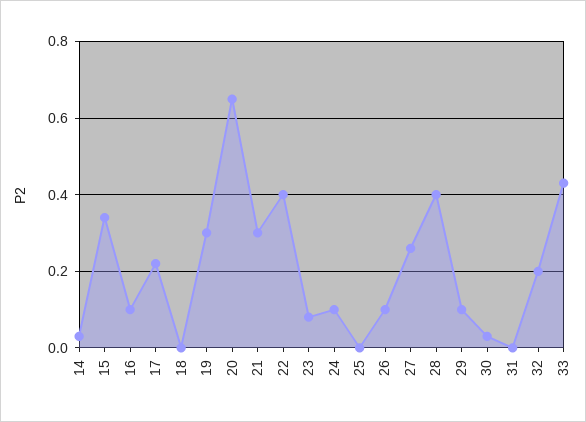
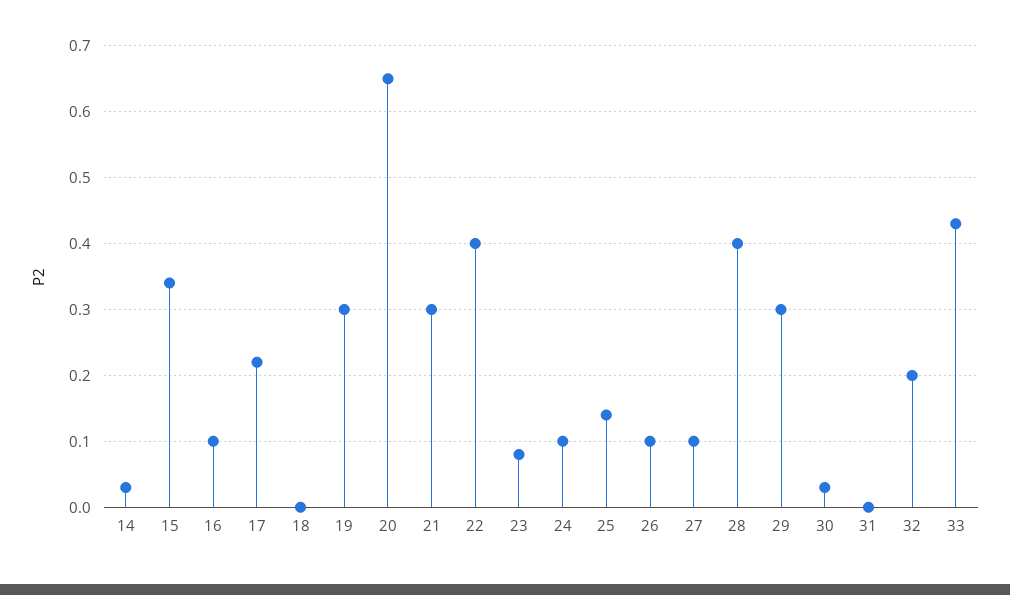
25: 0 -> 0.14
27: 0.25 -> 0.1
29: 0.1 -> 0.3

